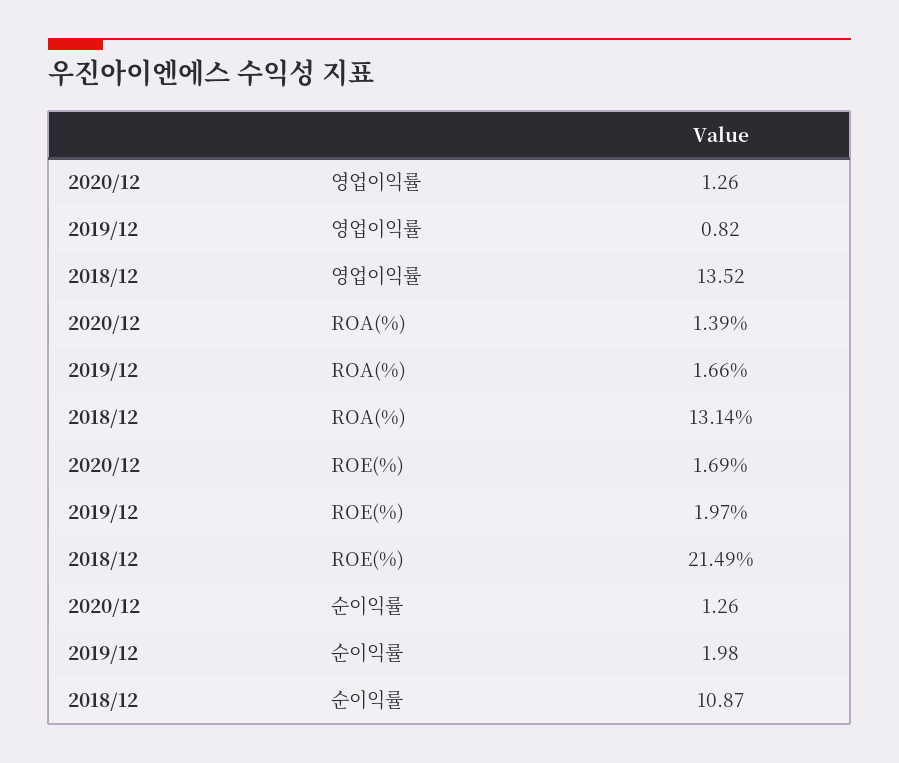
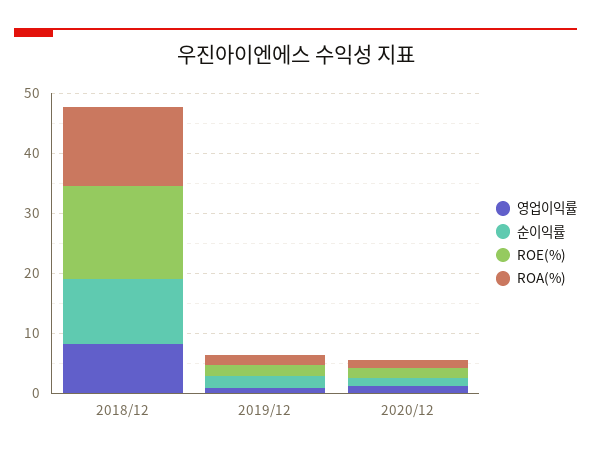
영업이익률, 2018/12: 13.52 -> 8
ROE(%), 2018/12: 21.49 -> 16

